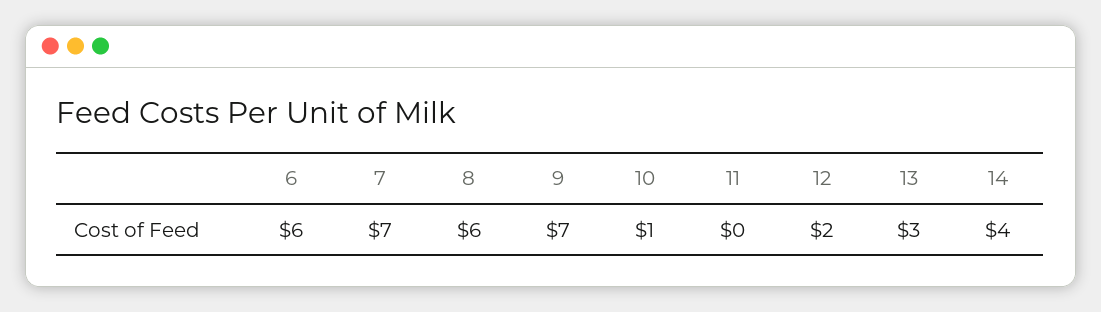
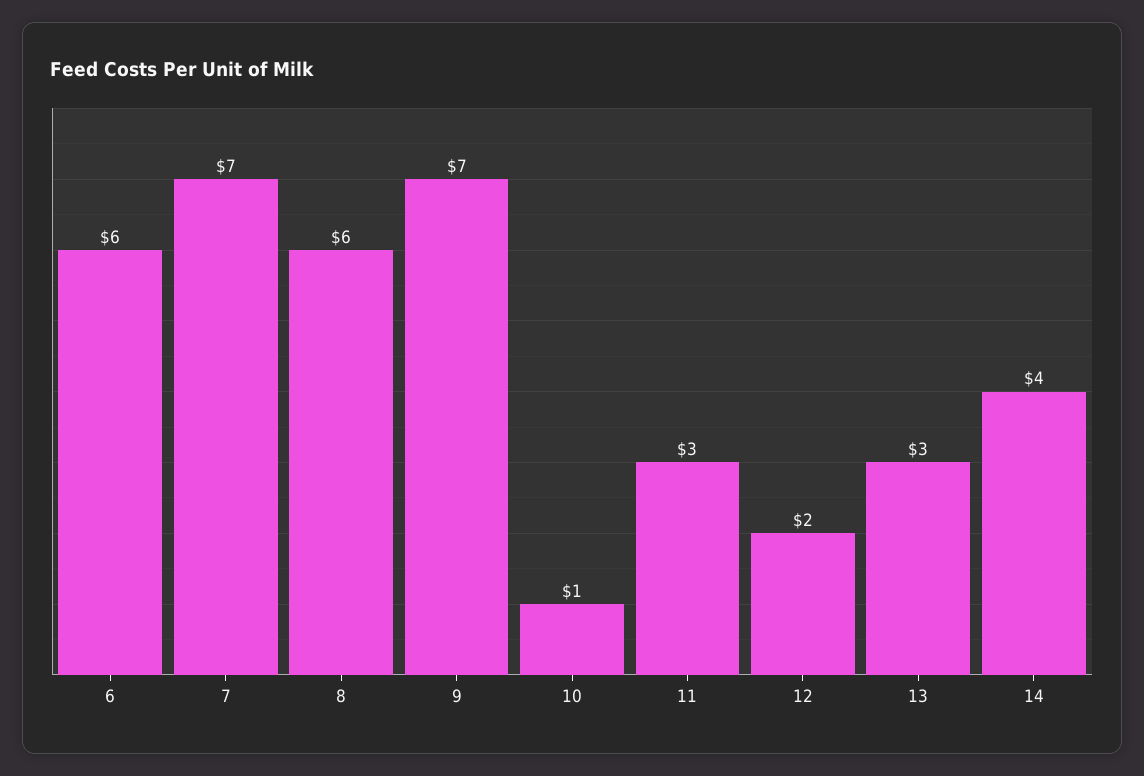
11: 0 -> 3

